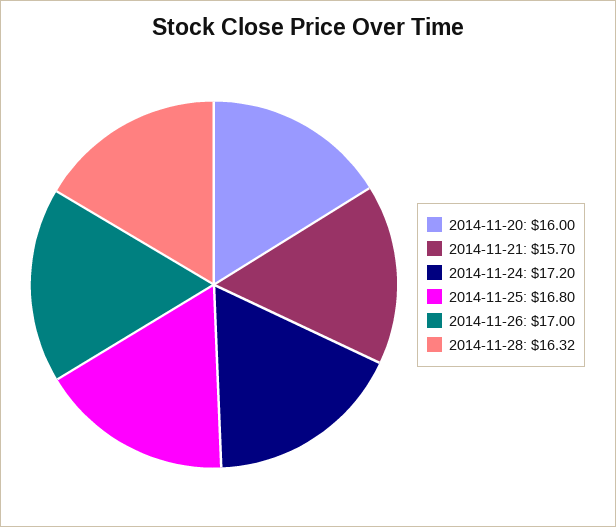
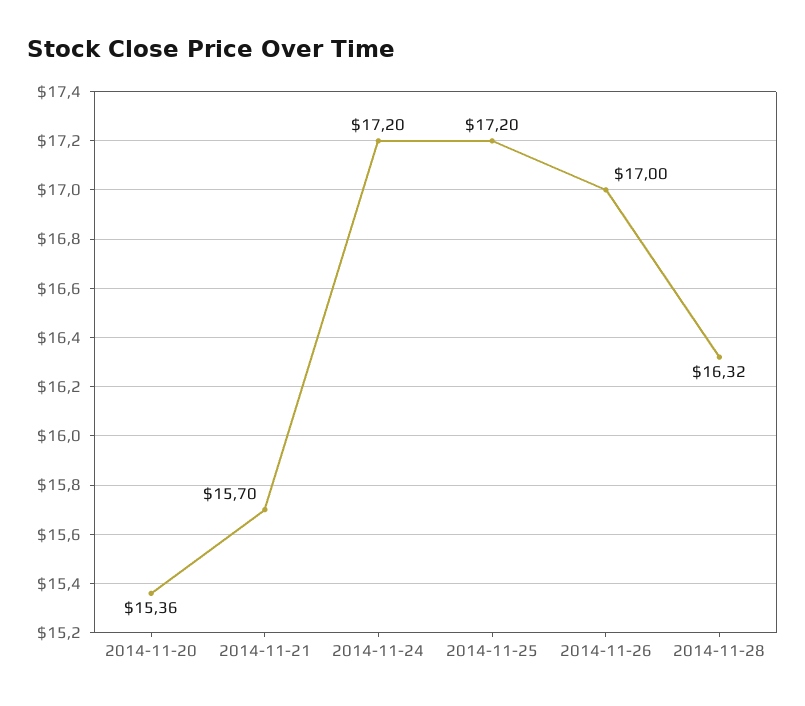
2014-11-20: 16 -> 15.36
2014-11-25: 16.8 -> 17.2

